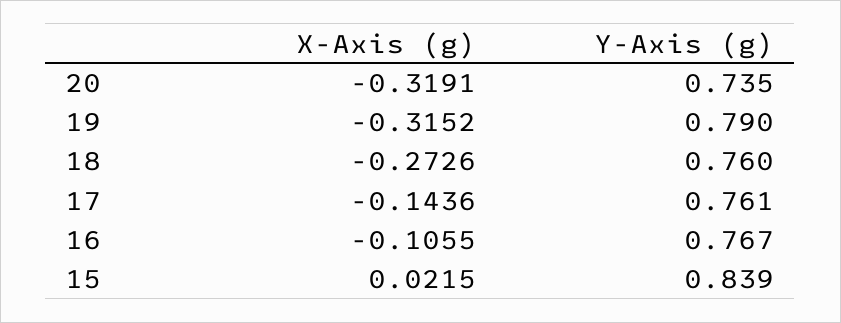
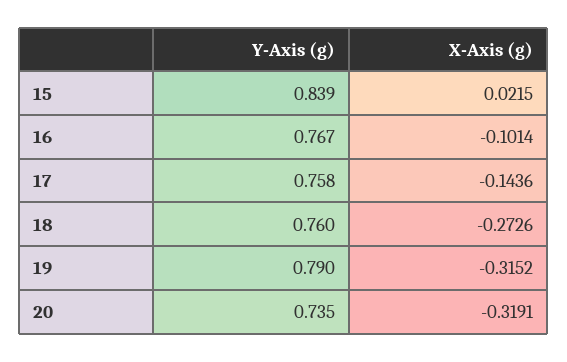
Y-Axis (g), 17: 0.761 -> 0.758
X-Axis (g), 16: -0.1055 -> -0.1014

